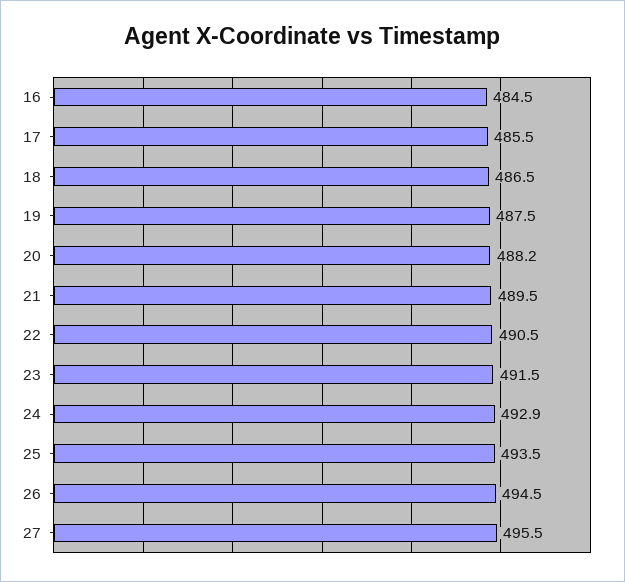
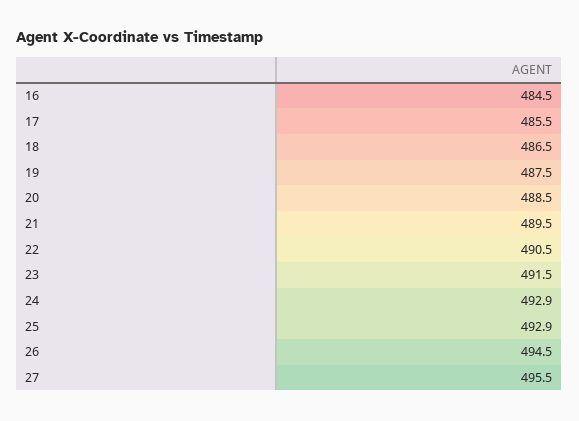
20: 488.2 -> 488.5
25: 493.5 -> 492.9

